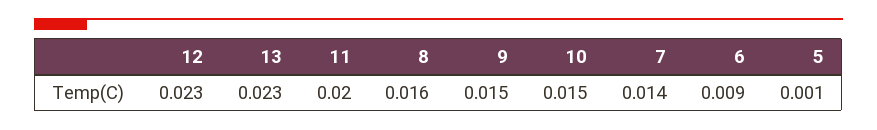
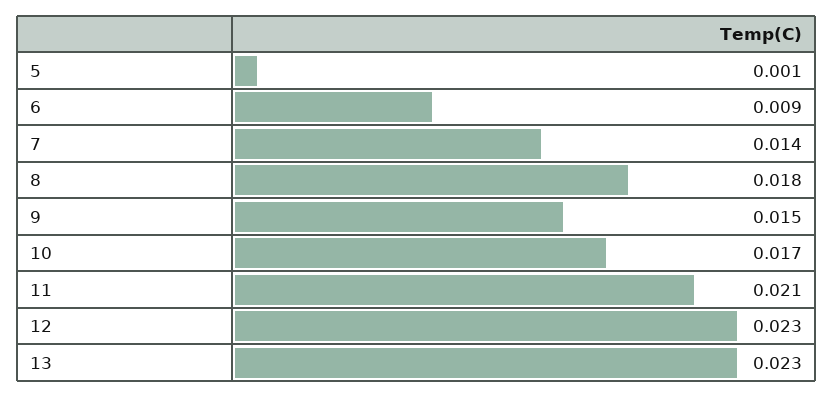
11: 0.02 -> 0.021
8: 0.016 -> 0.018
10: 0.015 -> 0.017

